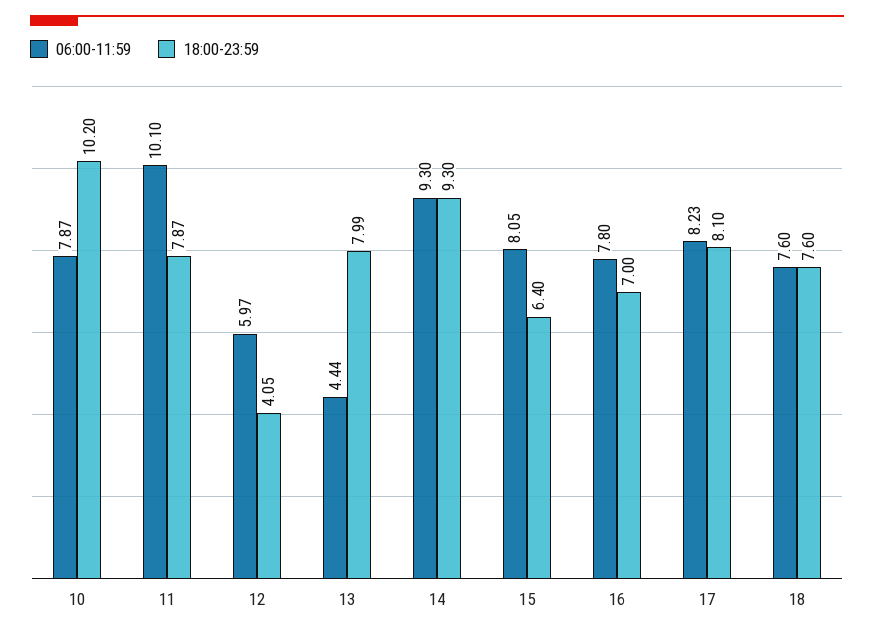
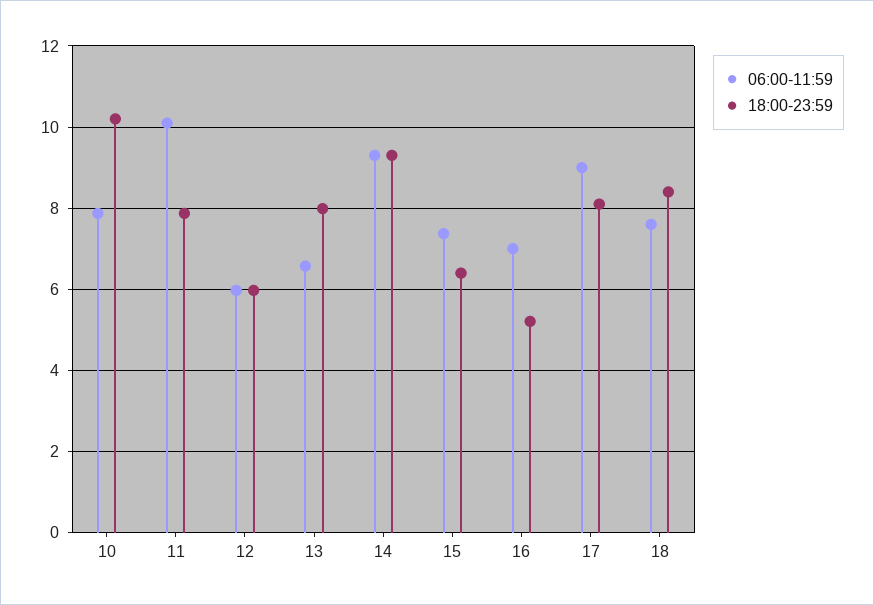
18:00-23:59, 12: 4.05 -> 6
06:00-11:59, 13: 4.44 -> 6.6
06:00-11:59, 15: 8.05 -> 7.4
06:00-11:59, 16: 7.8 -> 7
18:00-23:59, 16: 7 -> 5.2
06:00-11:59, 17: 8.23 -> 9
18:00-23:59, 18: 7.6 -> 8.4

